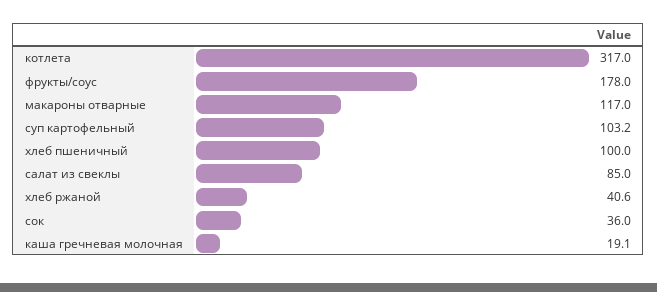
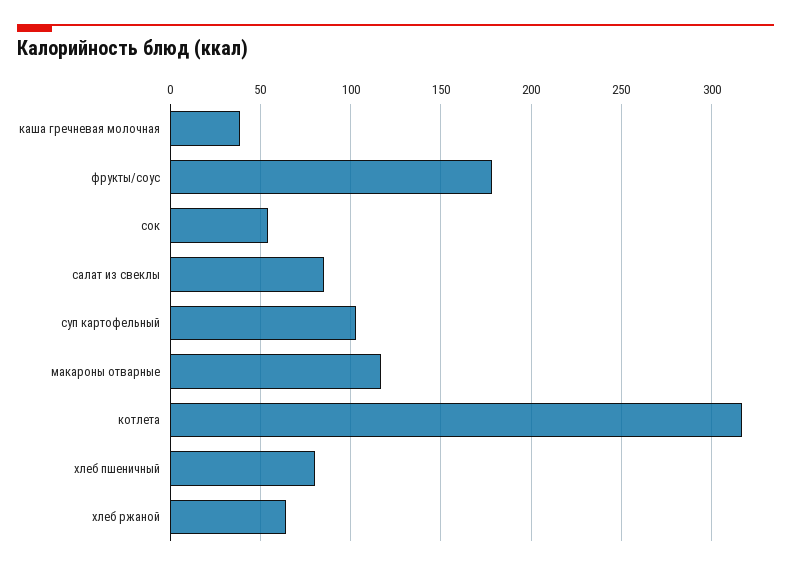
хлеб пшеничный: 100 -> 80
хлеб ржаной: 40.6 -> 65
сок: 36 -> 55
каша гречневая молочная: 19.1 -> 40

